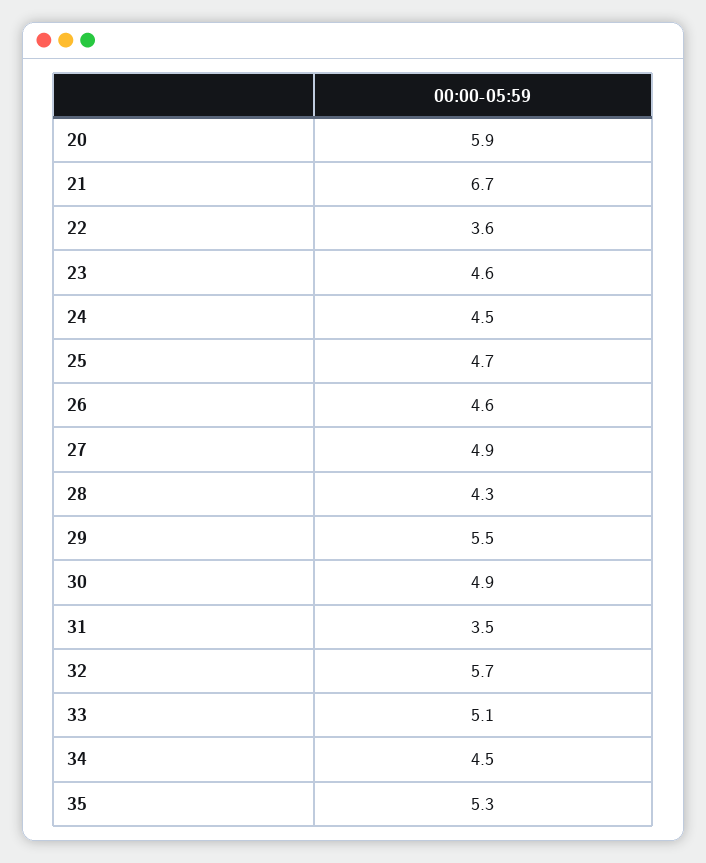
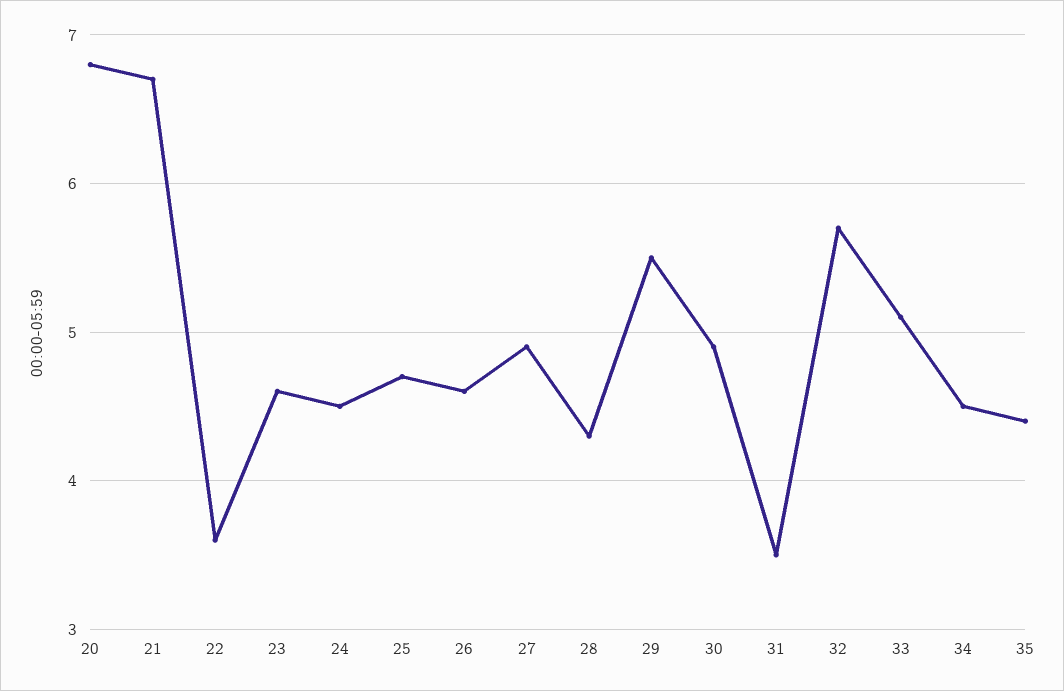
20: 5.9 -> 6.8
35: 5.3 -> 4.4

